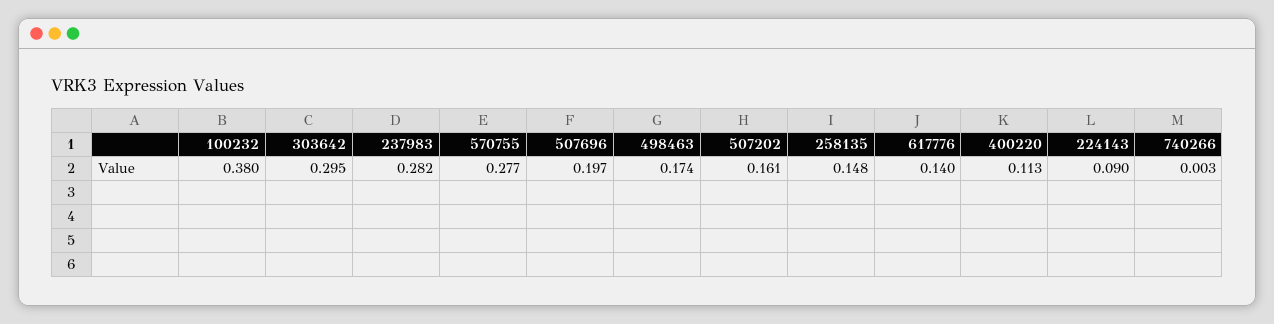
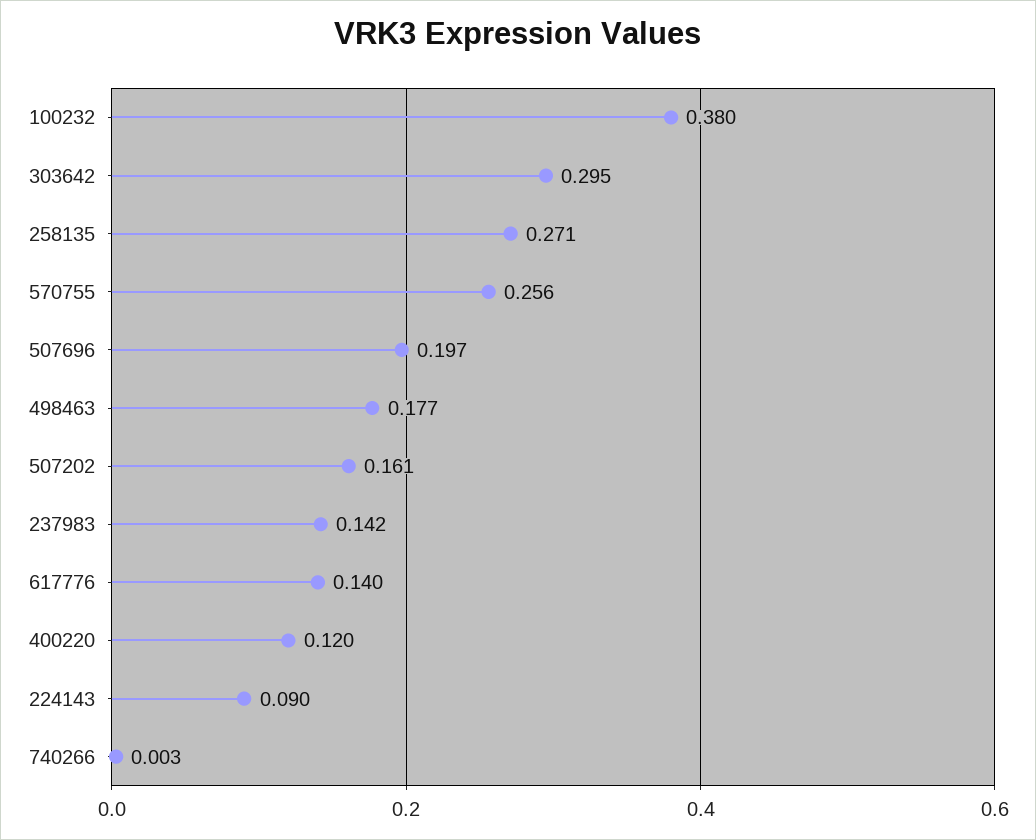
237983: 0.282 -> 0.142
570755: 0.277 -> 0.256
498463: 0.174 -> 0.177
258135: 0.148 -> 0.271
400220: 0.113 -> 0.12

